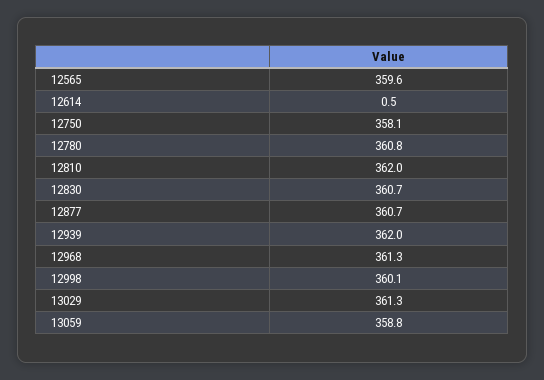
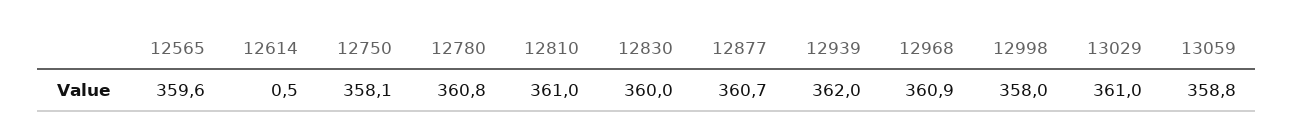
12810: 362 -> 361
12830: 360.7 -> 360
12968: 361.3 -> 360.9
12998: 360.1 -> 358
13029: 361.3 -> 361

